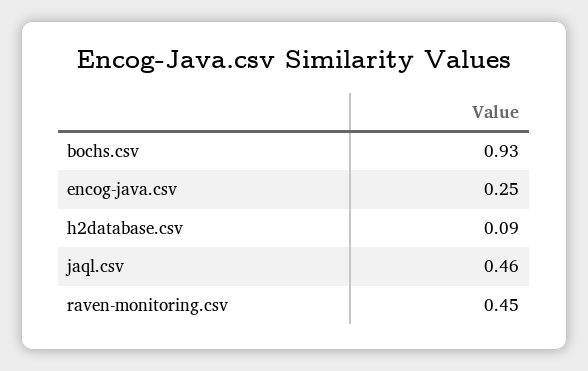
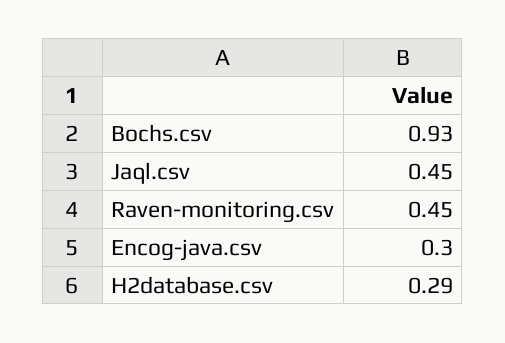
encog-java.csv: 0.25 -> 0.3
h2database.csv: 0.09 -> 0.29
jaql.csv: 0.46 -> 0.45

